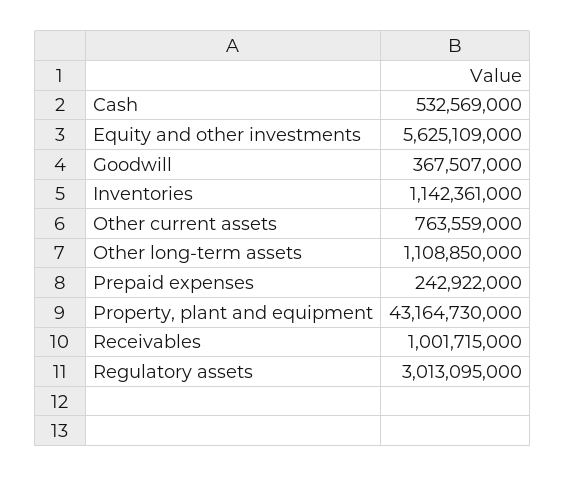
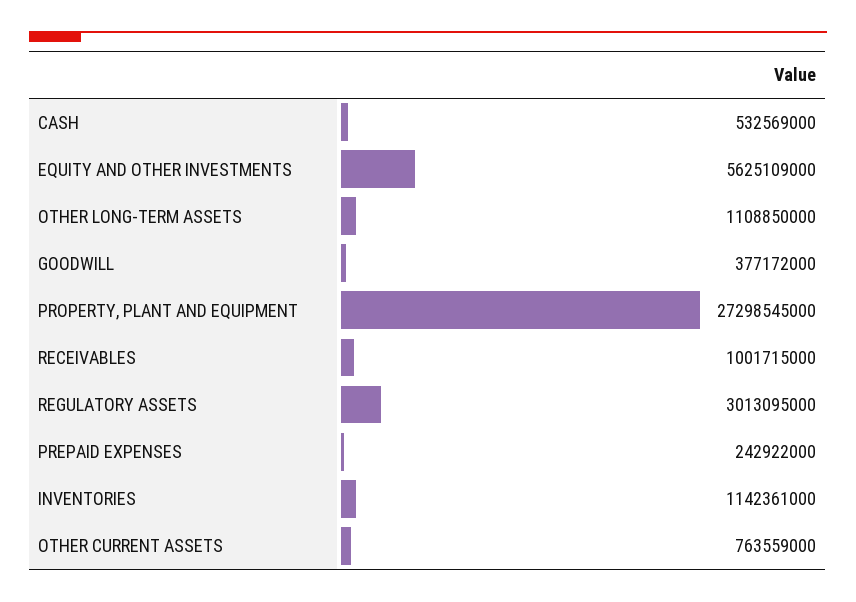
Goodwill: 367507000 -> 377172000
Property, plant and equipment: 43164730000 -> 27298545000

